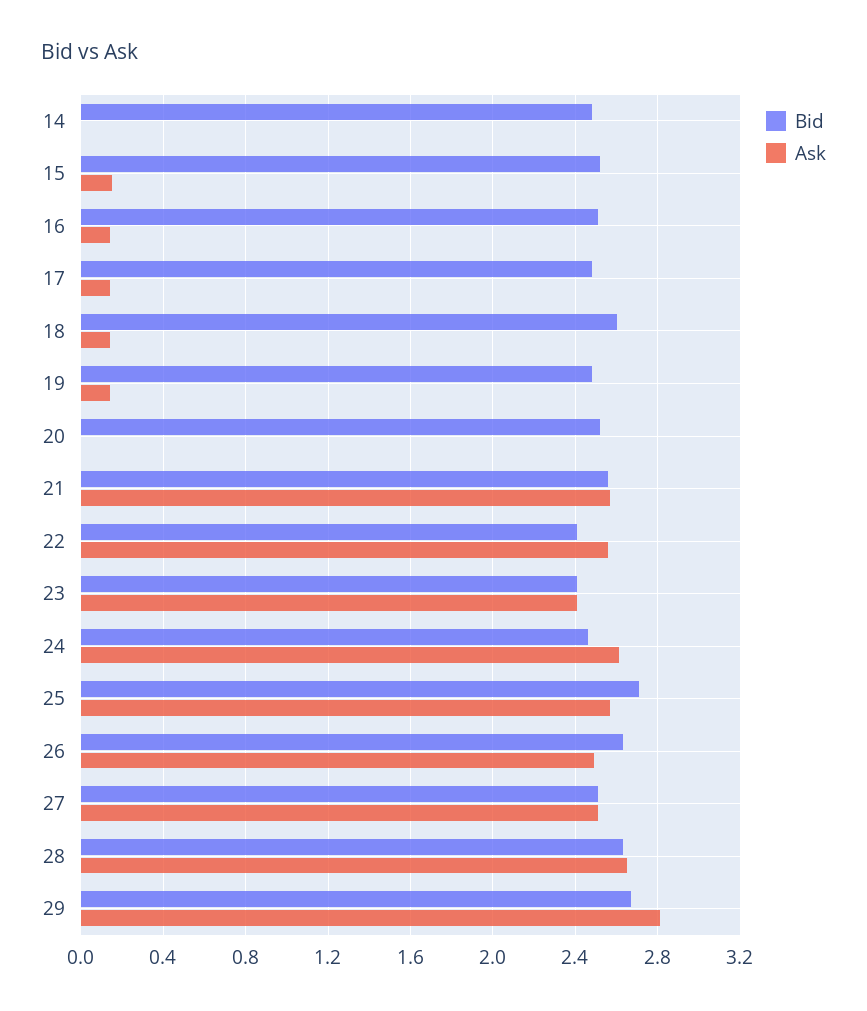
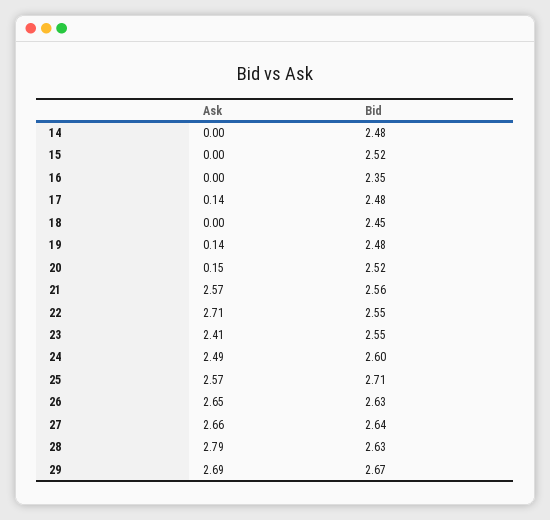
Ask, 15: 0.15 -> 0
Bid, 16: 2.5 -> 2.35
Ask, 16: 0.15 -> 0
Bid, 18: 2.6 -> 2.45
Ask, 18: 0.15 -> 0
Ask, 20: 0 -> 0.15
Bid, 22: 2.4 -> 2.55
Ask, 22: 2.55 -> 2.71
Bid, 23: 2.4 -> 2.55
Bid, 24: 2.45 -> 2.6
Ask, 24: 2.6 -> 2.49
Ask, 26: 2.5 -> 2.65
Bid, 27: 2.5 -> 2.64
Ask, 27: 2.5 -> 2.66
Ask, 28: 2.65 -> 2.79
Ask, 29: 2.8 -> 2.69

